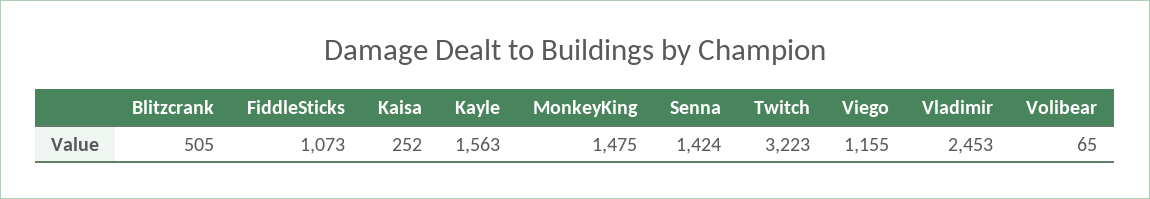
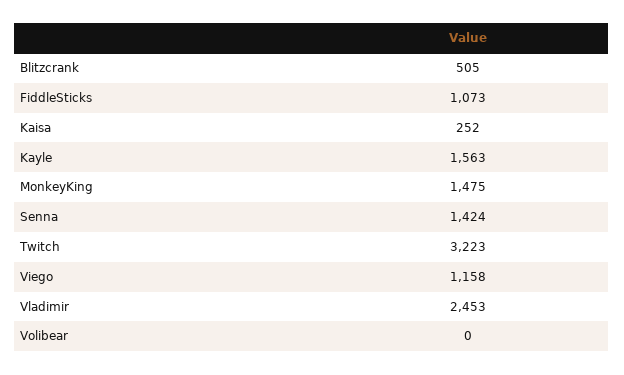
Viego: 1155 -> 1158
Volibear: 65 -> 0

